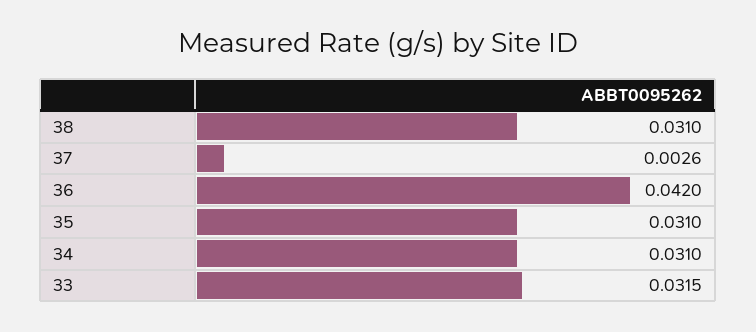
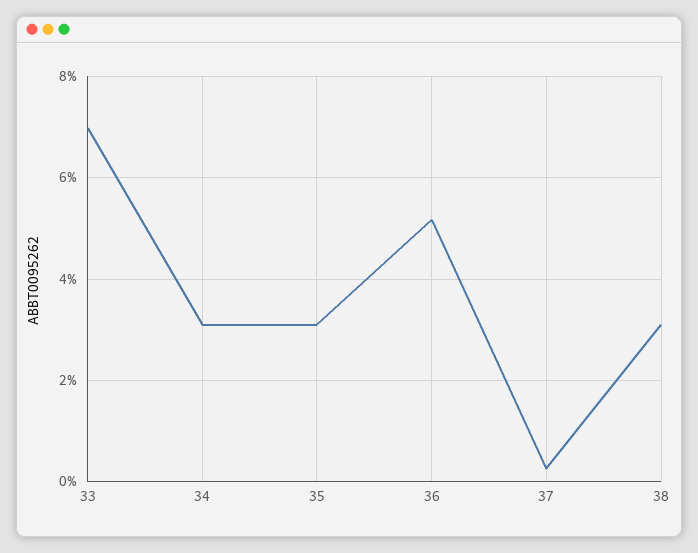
36: 0.042 -> 0.052
33: 0.0315 -> 0.07

